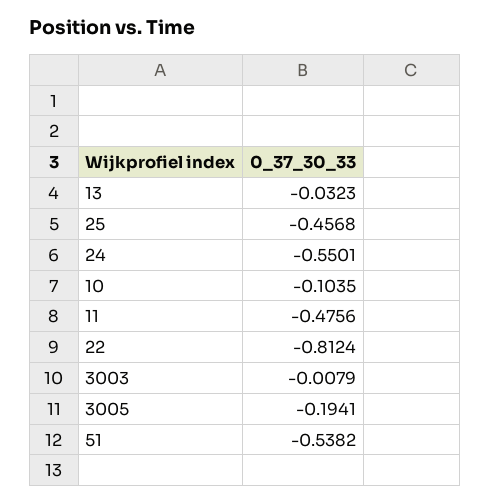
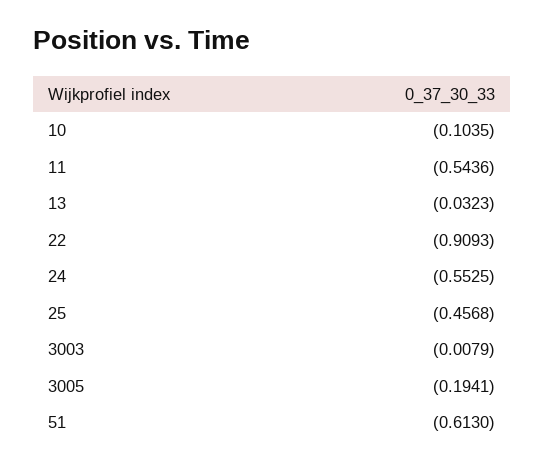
24: -0.5501 -> -0.5525
11: -0.4756 -> -0.5436
22: -0.8124 -> -0.9093
51: -0.5382 -> -0.613

